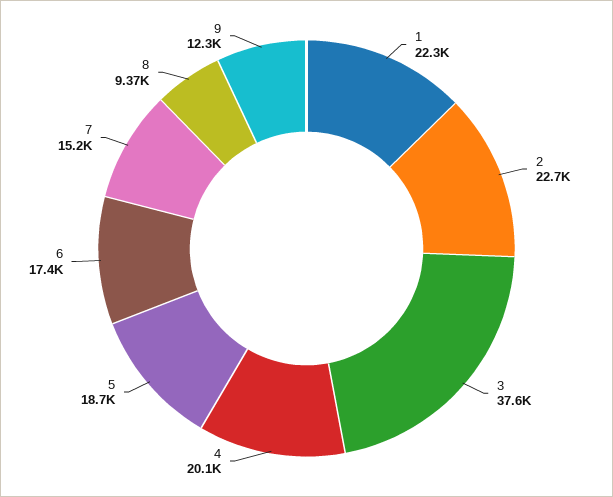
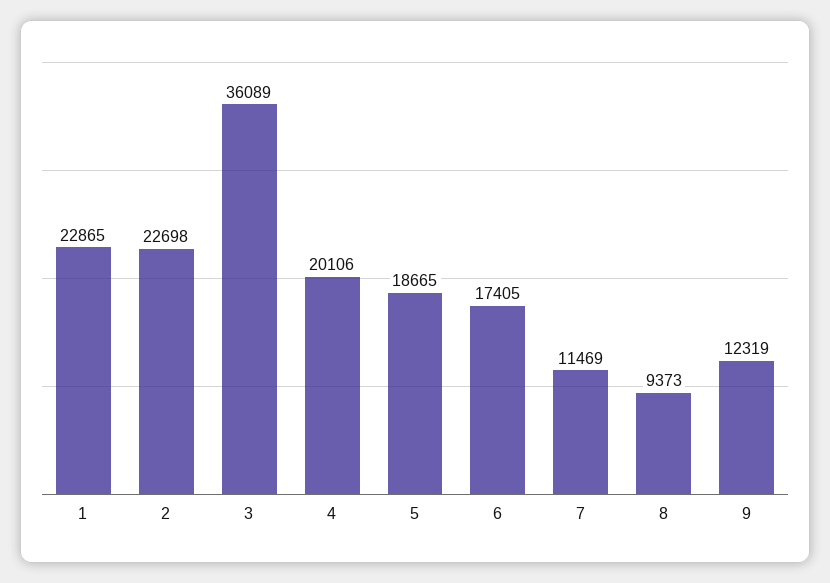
1: 22300 -> 22865
3: 37600 -> 36089
7: 15200 -> 11469

